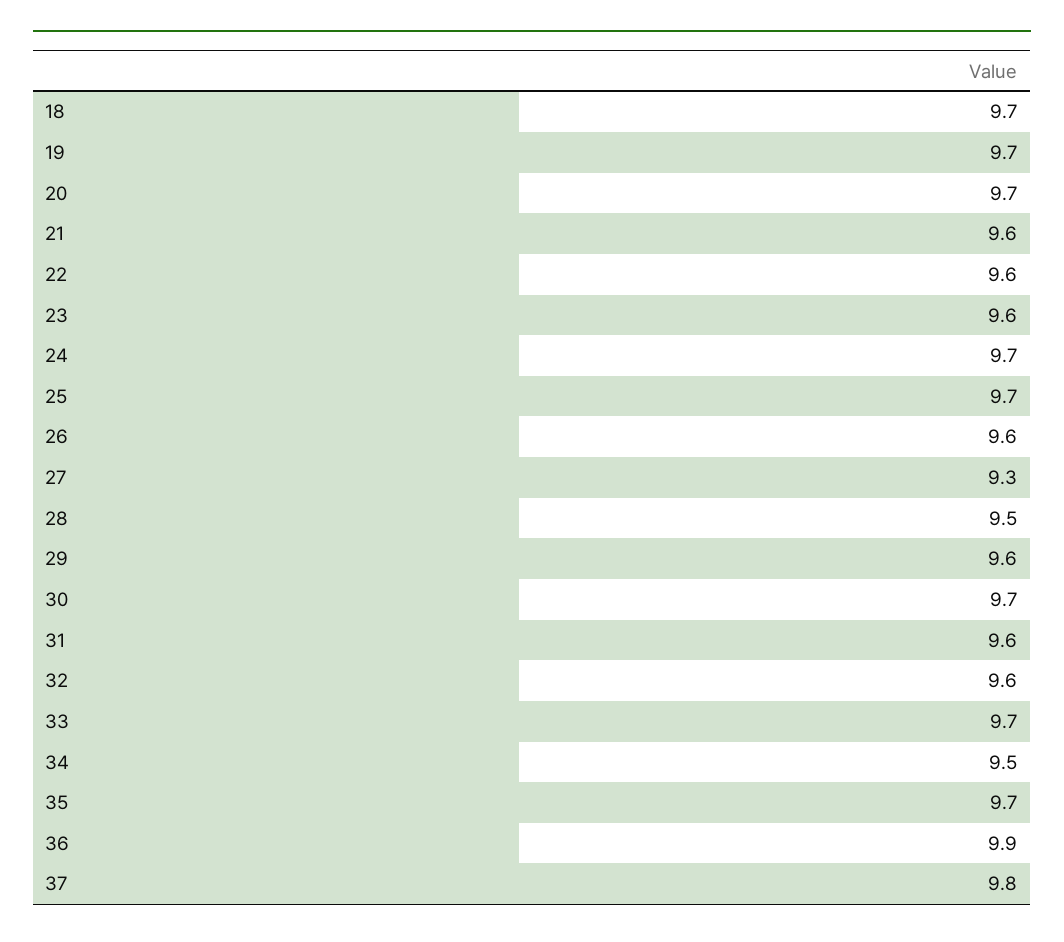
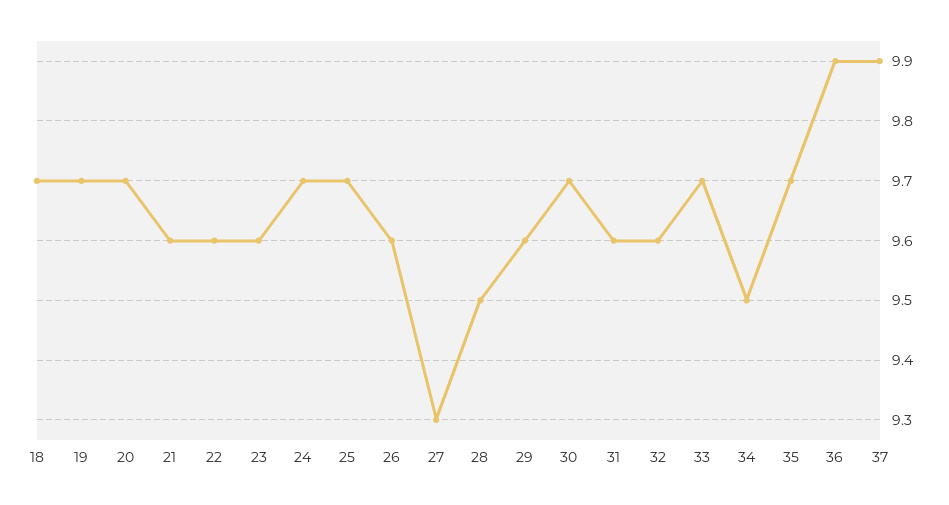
37: 9.8 -> 9.9

